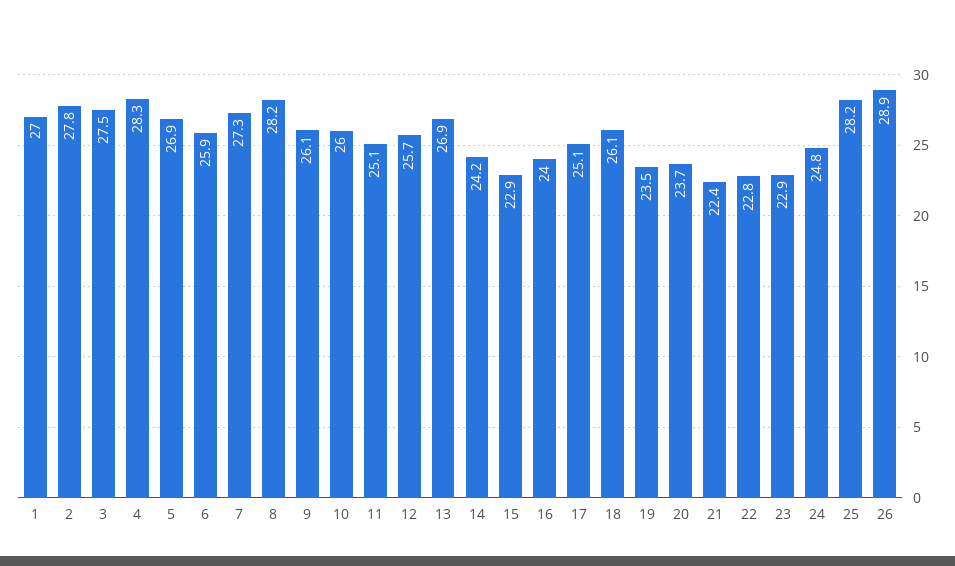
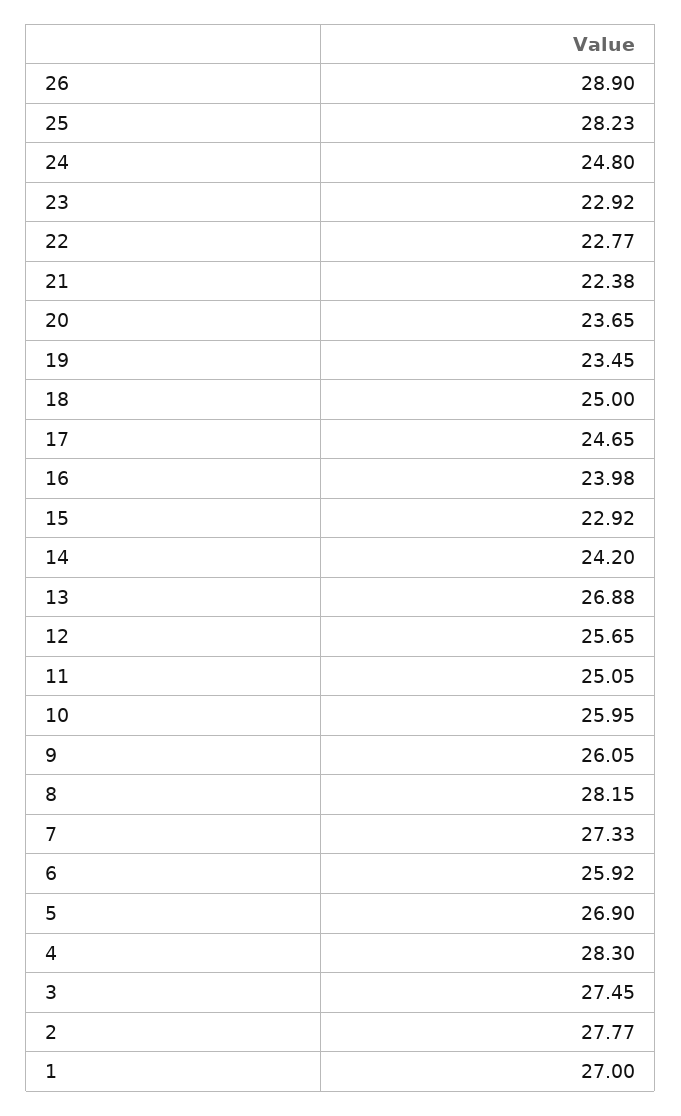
17: 25.1 -> 24.65
18: 26.1 -> 25

